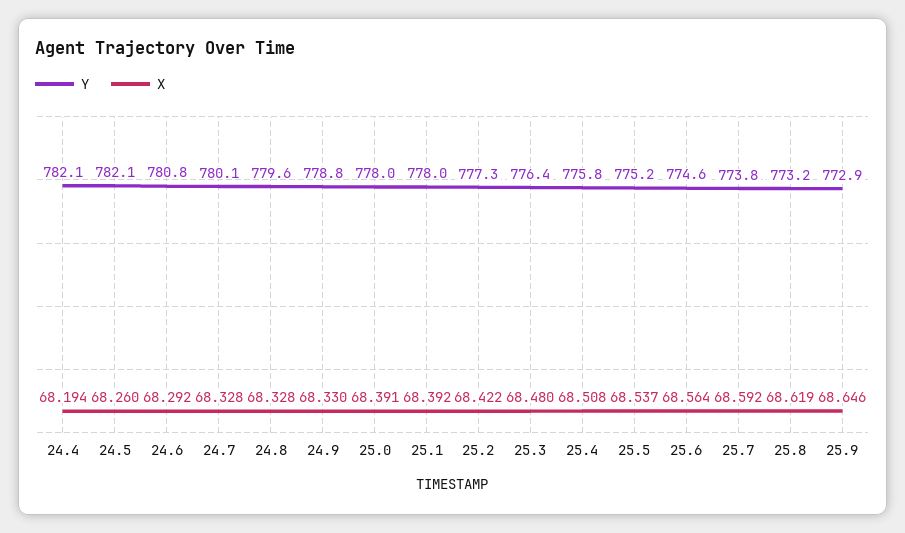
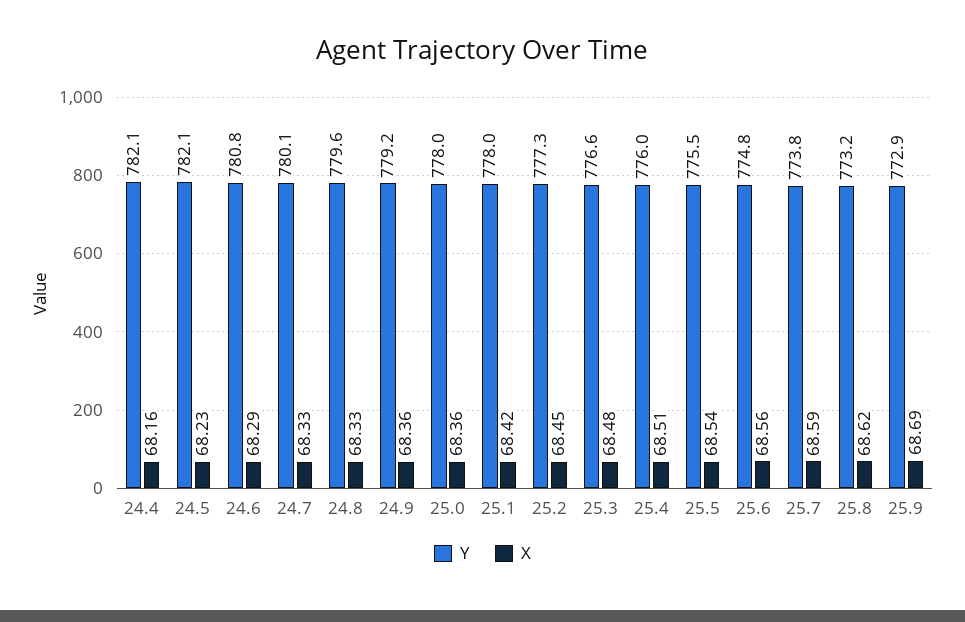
X, 24.4: 68.194 -> 68.16
X, 24.5: 68.26 -> 68.23
Y, 24.9: 778.8 -> 779.2
X, 24.9: 68.33 -> 68.36
X, 25.0: 68.391 -> 68.36
X, 25.1: 68.392 -> 68.42
X, 25.2: 68.422 -> 68.45
Y, 25.3: 776.4 -> 776.6
Y, 25.4: 775.8 -> 776
Y, 25.5: 775.2 -> 775.5
Y, 25.6: 774.6 -> 774.8
X, 25.9: 68.646 -> 68.69

